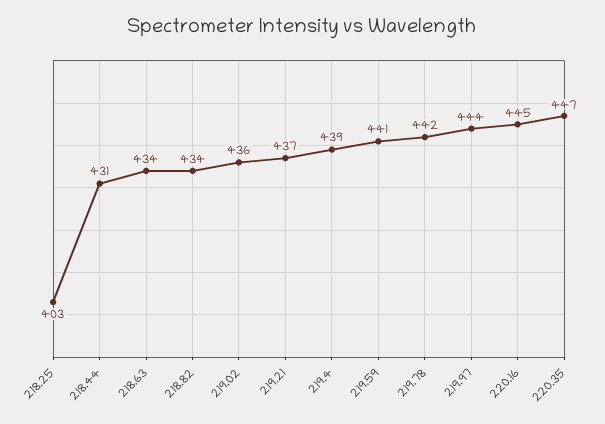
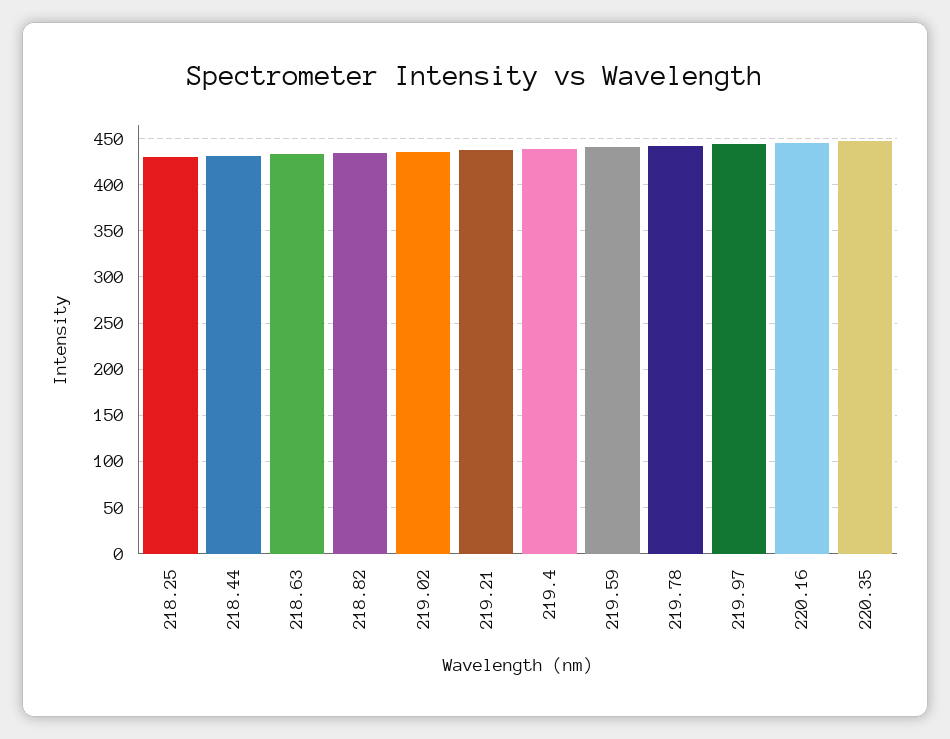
218.25: 403 -> 430

